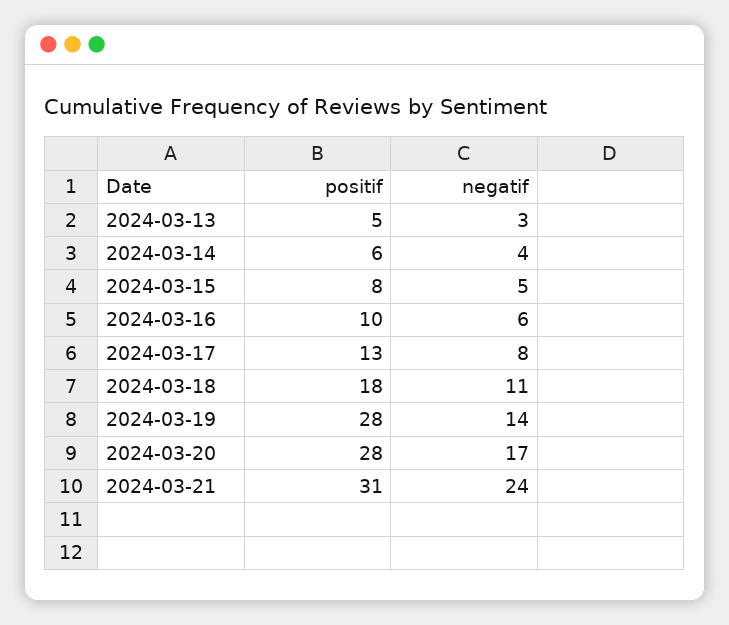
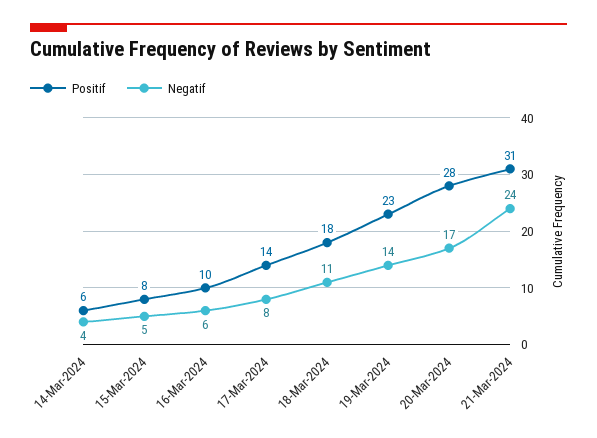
positif, 2024-03-13: 5 -> none
negatif, 2024-03-13: 3 -> none
positif, 2024-03-17: 13 -> 14
positif, 2024-03-19: 28 -> 23

